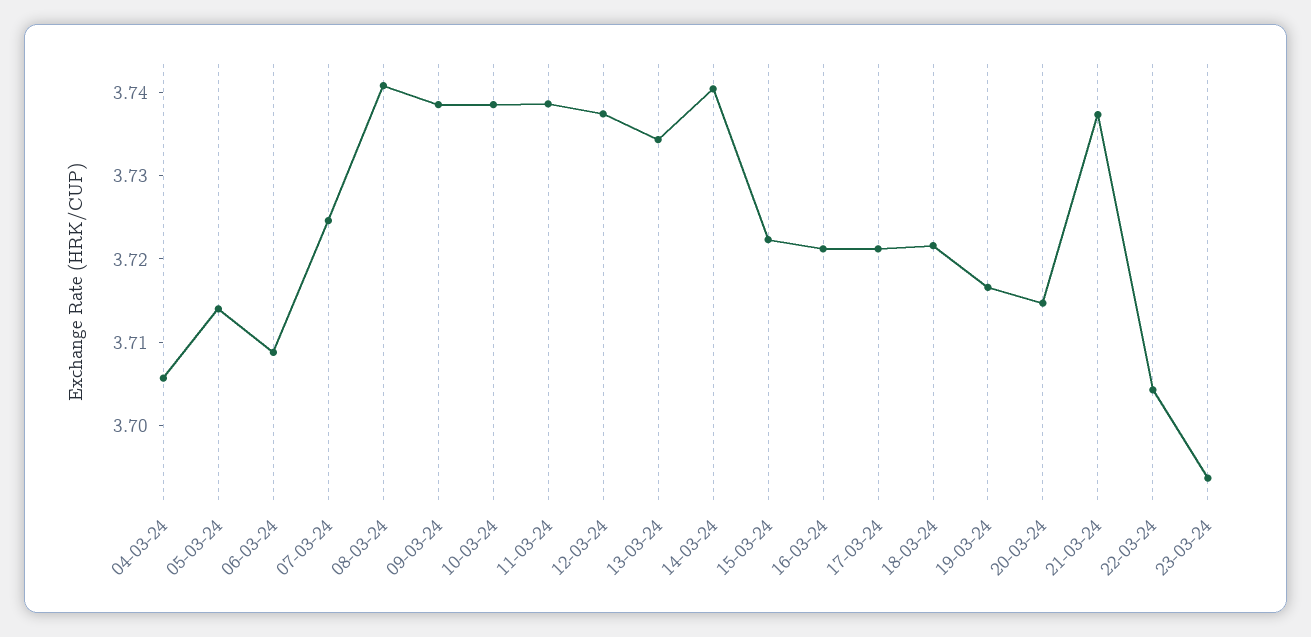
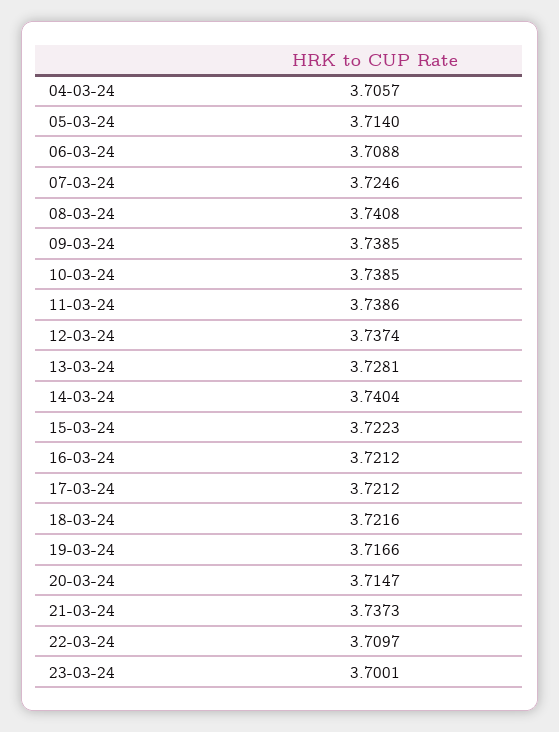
13-03-24: 3.734 -> 3.7281
22-03-24: 3.704 -> 3.7097
23-03-24: 3.694 -> 3.7001

